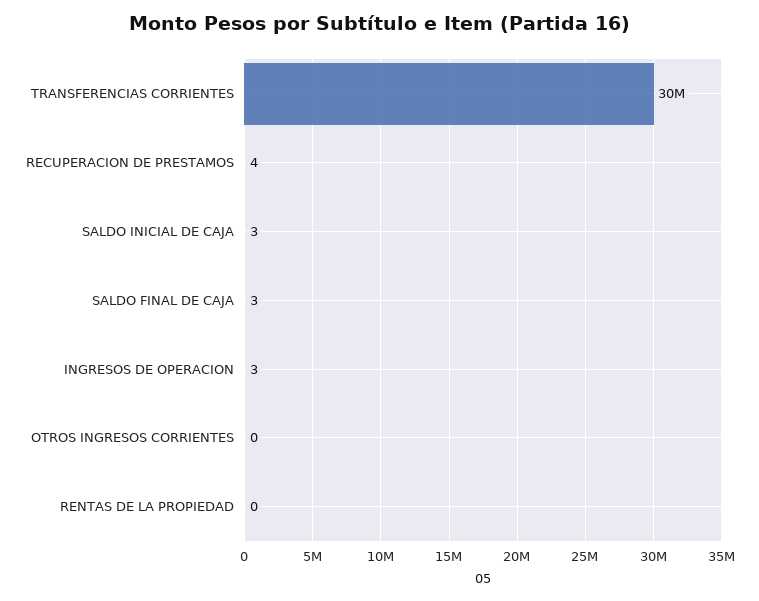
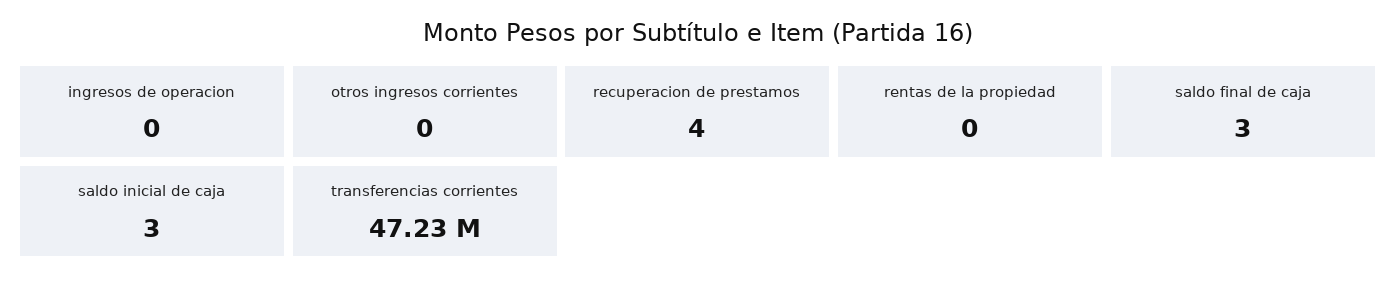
TRANSFERENCIAS CORRIENTES: 30000000 -> 47230000
INGRESOS DE OPERACION: 3 -> 0

